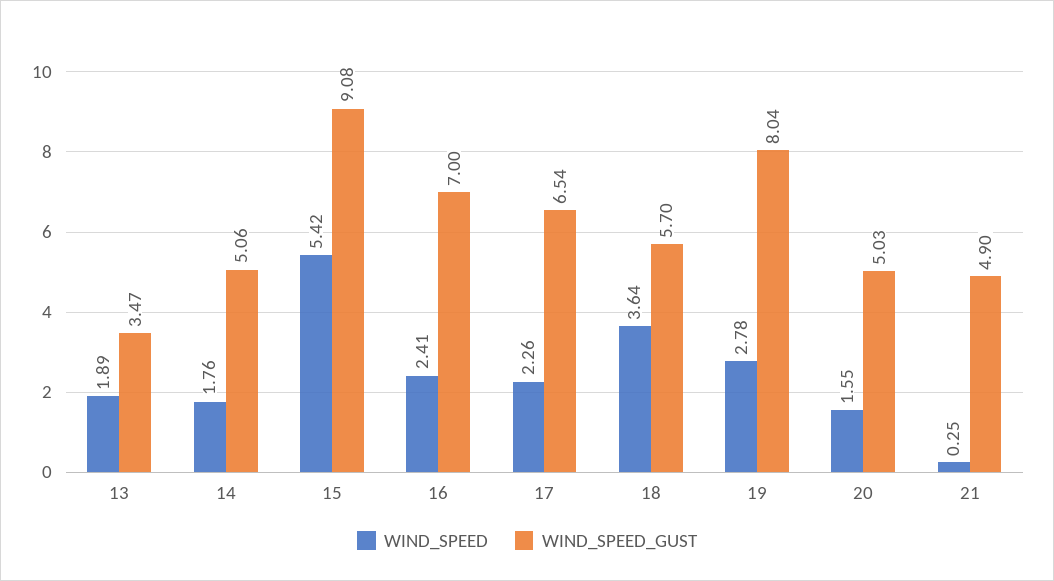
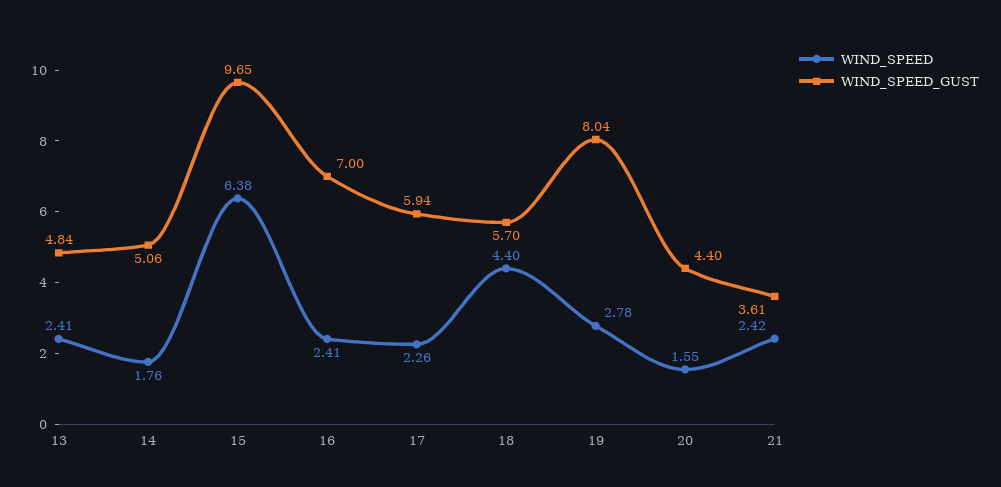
WIND_SPEED, 13: 1.89 -> 2.41
WIND_SPEED_GUST, 13: 3.47 -> 4.84
WIND_SPEED, 15: 5.42 -> 6.38
WIND_SPEED_GUST, 15: 9.08 -> 9.65
WIND_SPEED_GUST, 17: 6.54 -> 5.94
WIND_SPEED, 18: 3.64 -> 4.4
WIND_SPEED_GUST, 20: 5.03 -> 4.4
WIND_SPEED, 21: 0.25 -> 2.42
WIND_SPEED_GUST, 21: 4.9 -> 3.61

